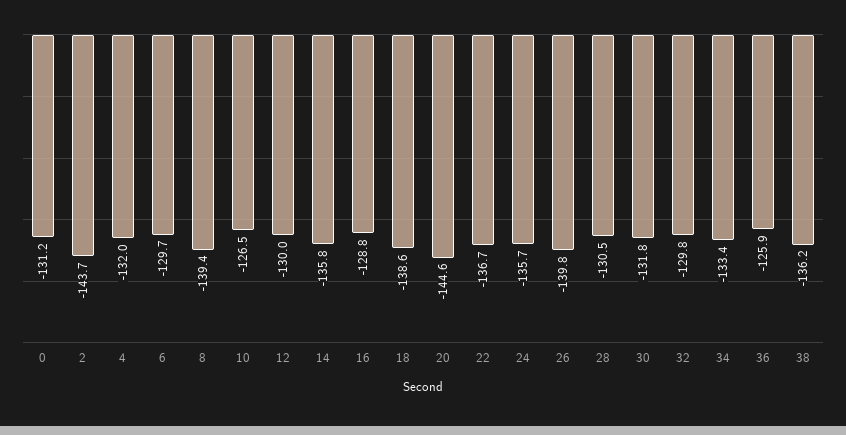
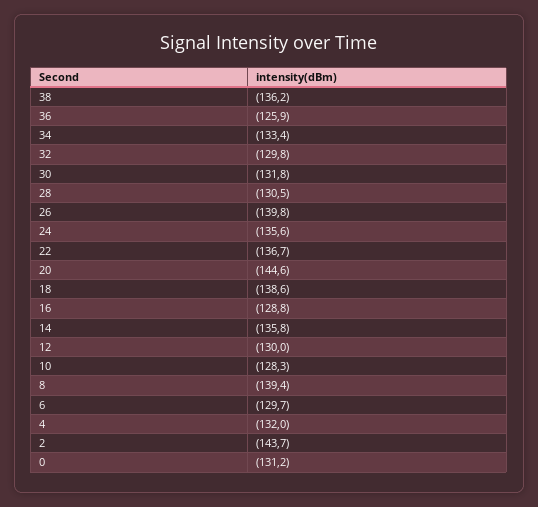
10: -126.5 -> -128.3
24: -135.7 -> -135.6

